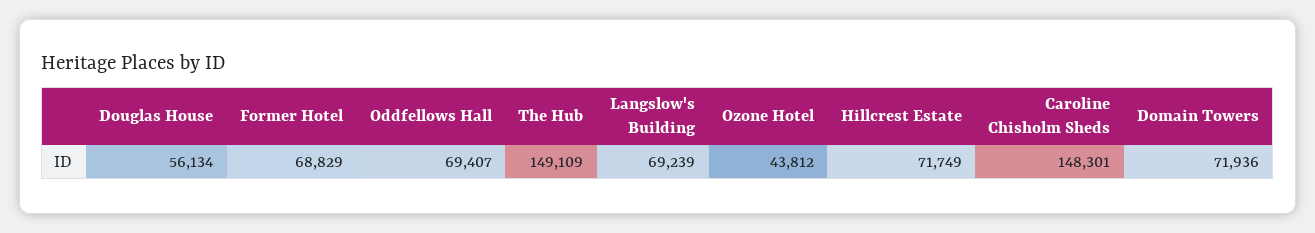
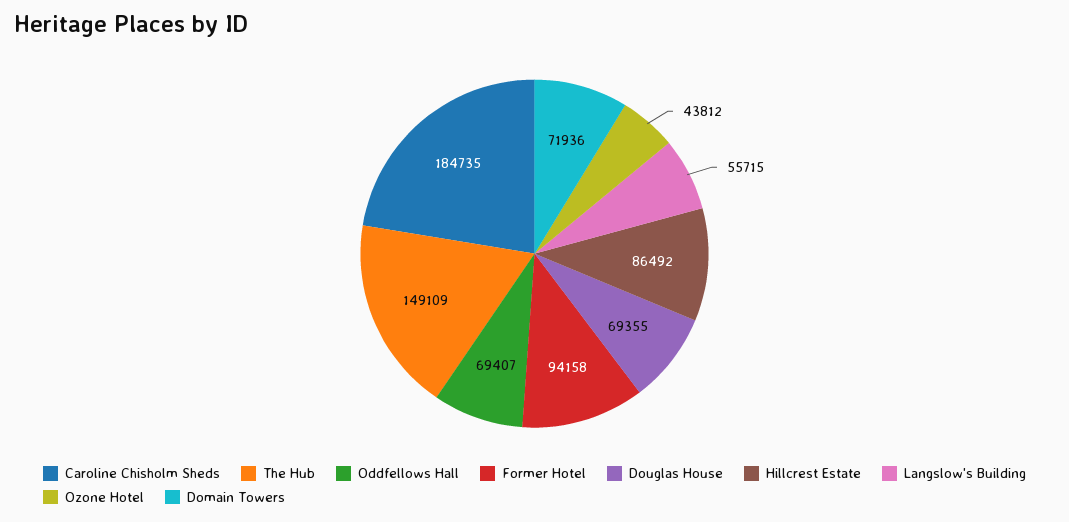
Douglas House: 56134 -> 69355
Former Hotel: 68829 -> 94158
Langslow's Building: 69239 -> 55715
Hillcrest Estate: 71749 -> 86492
Caroline Chisholm Sheds: 148301 -> 184735

